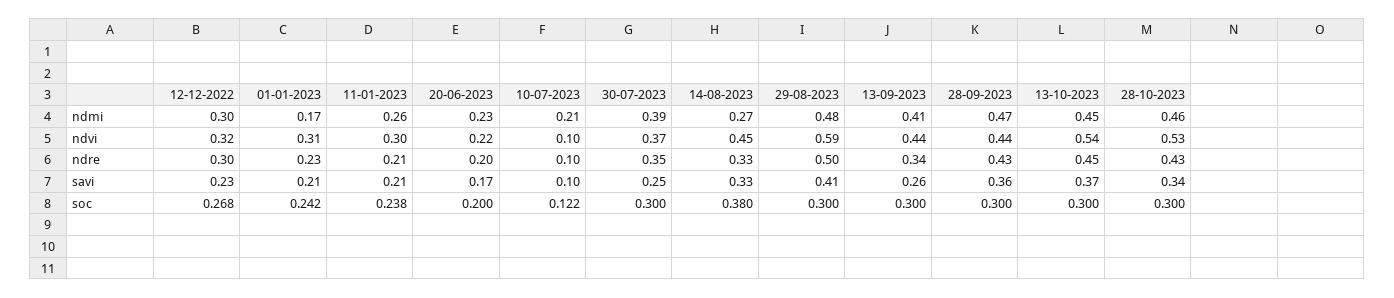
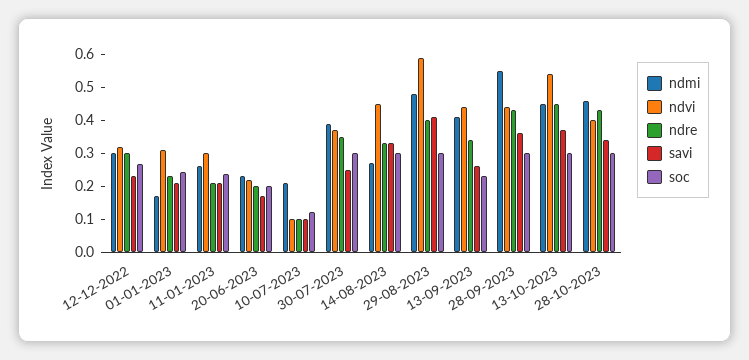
ndmi, 28-09-2023: 0.47 -> 0.55
ndvi, 28-10-2023: 0.53 -> 0.4
ndre, 29-08-2023: 0.5 -> 0.4
soc, 14-08-2023: 0.38 -> 0.3
soc, 13-09-2023: 0.3 -> 0.225

